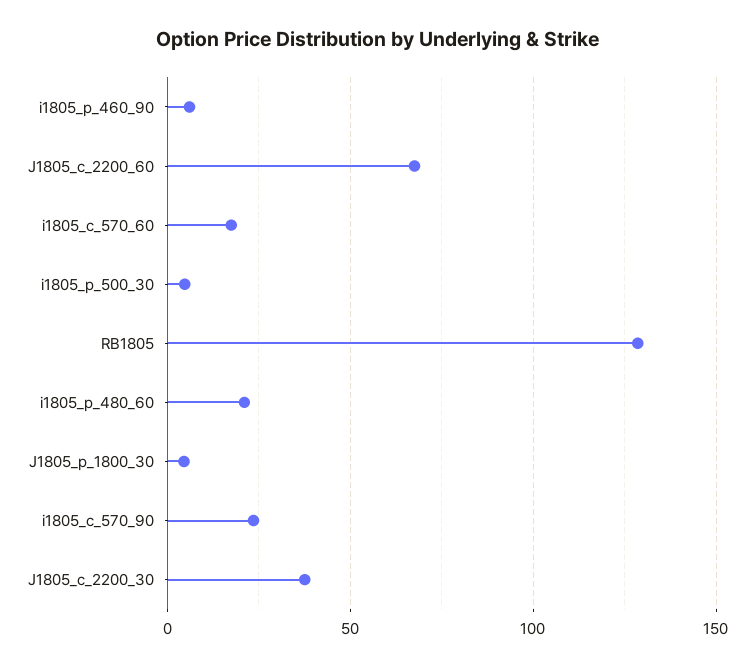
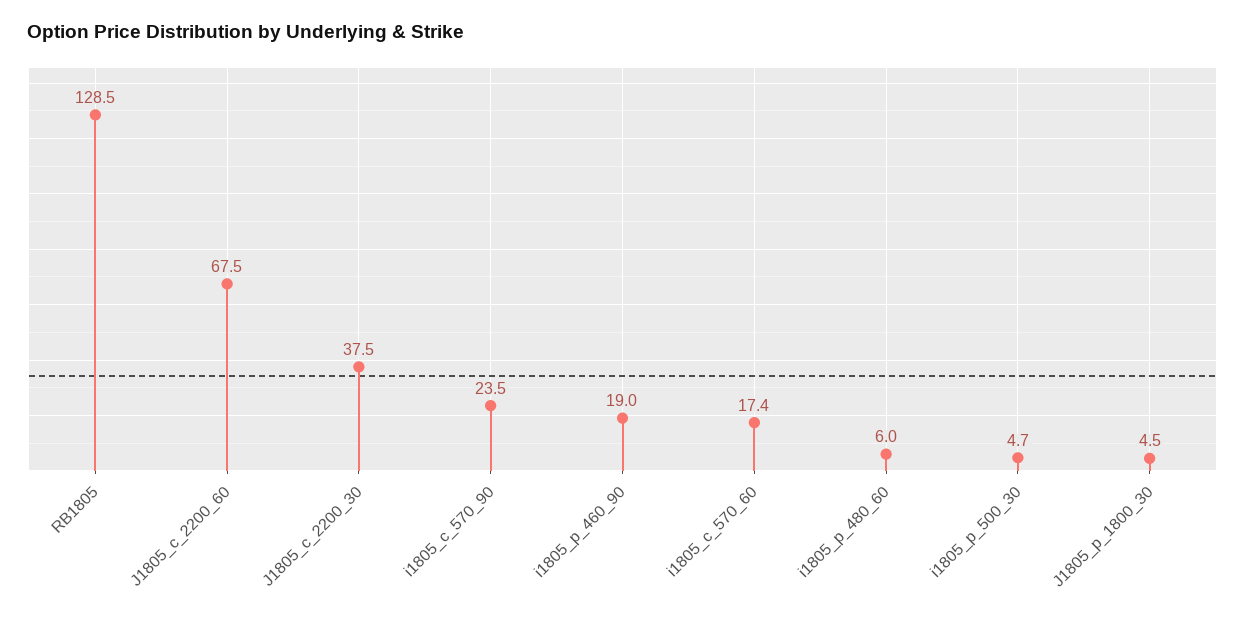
i1805_p_460_90: 5 -> 19
i1805_p_480_60: 20 -> 6

